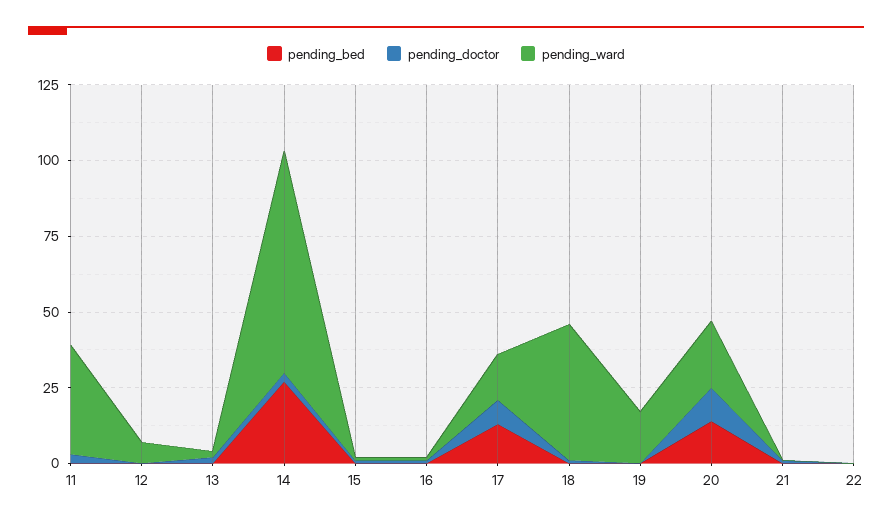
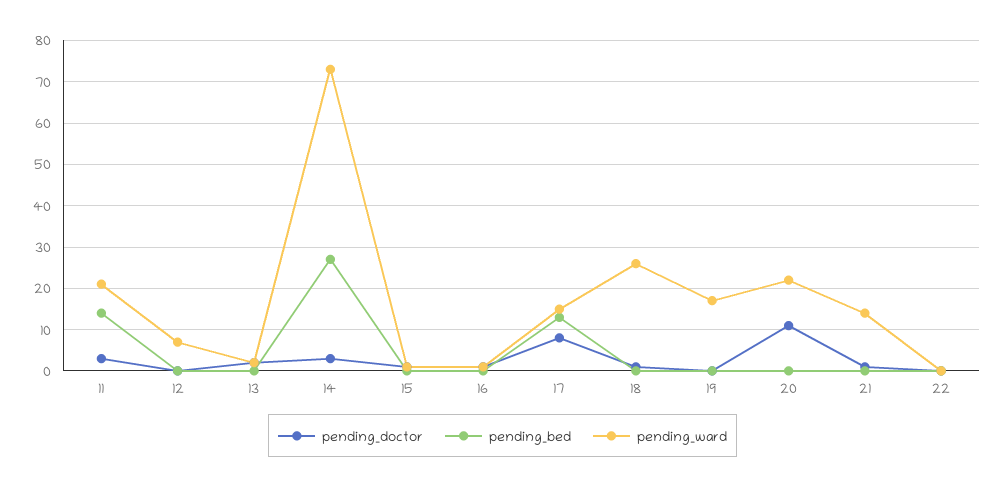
pending_bed, 11: 0 -> 15
pending_ward, 11: 35 -> 20
pending_ward, 18: 45 -> 25
pending_bed, 20: 15 -> 0
pending_ward, 21: 0 -> 15

